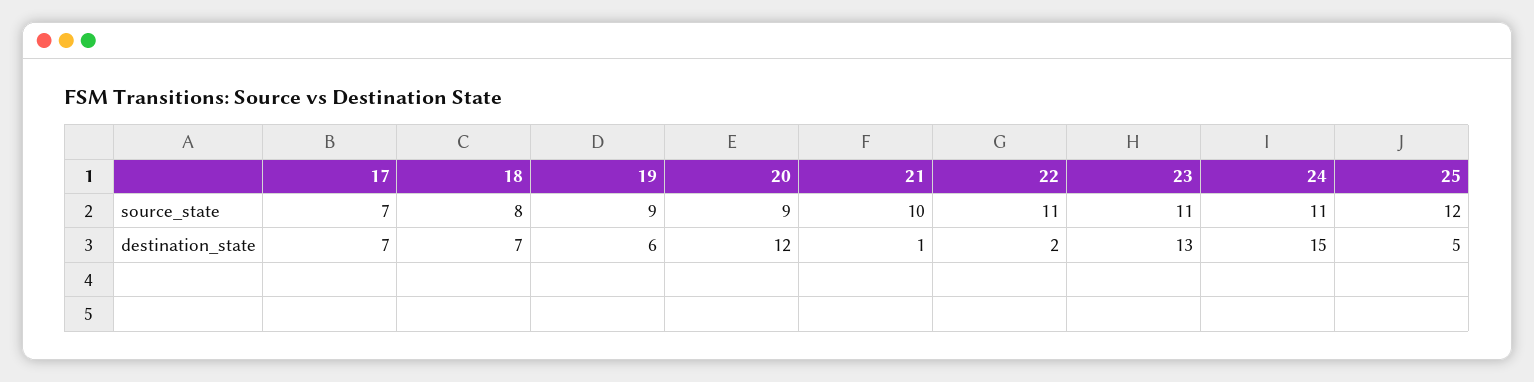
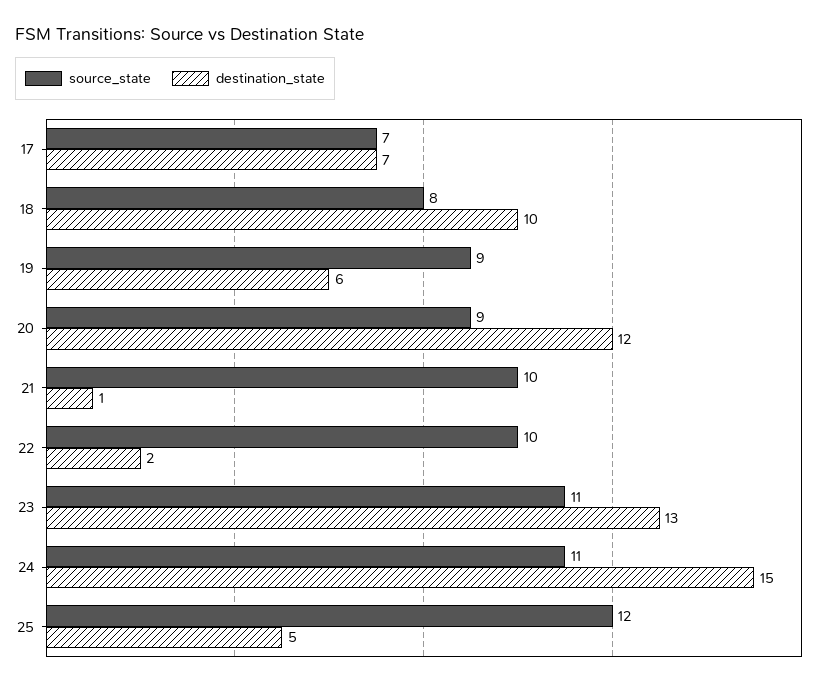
source_state, 22: 11 -> 10
destination_state, 18: 7 -> 10

